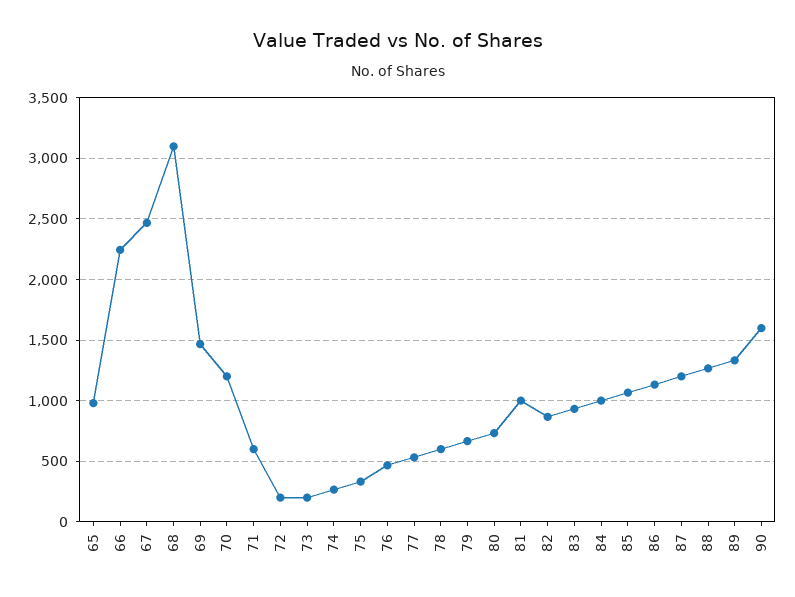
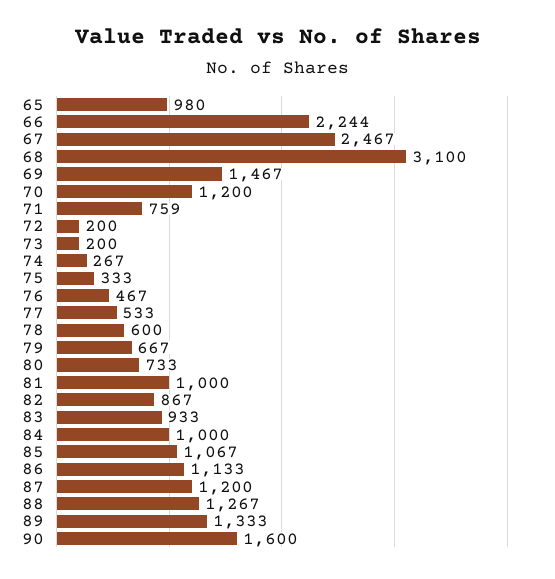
71: 600 -> 759

